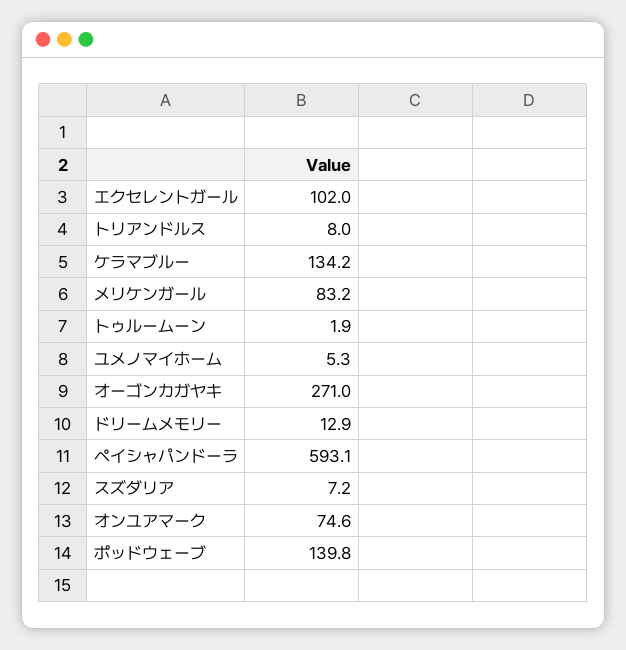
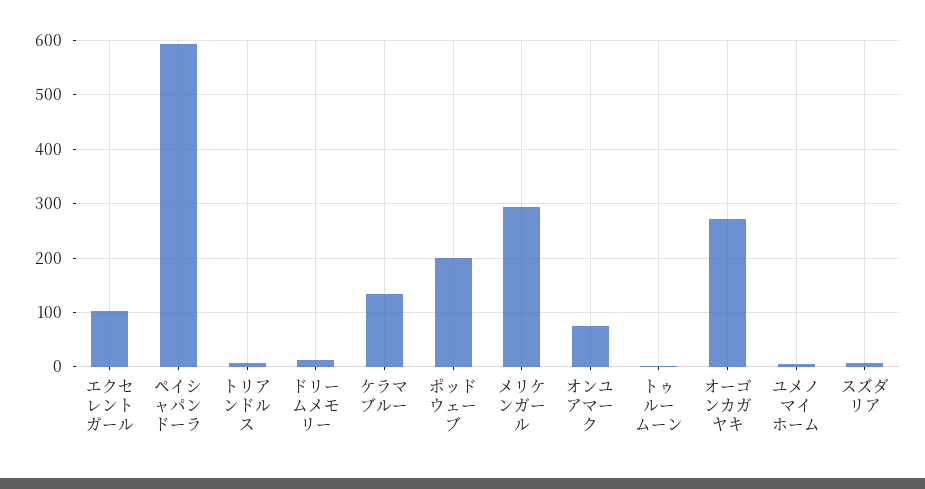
メリケンガール: 83.2 -> 300
ポッドウェーブ: 139.8 -> 200

